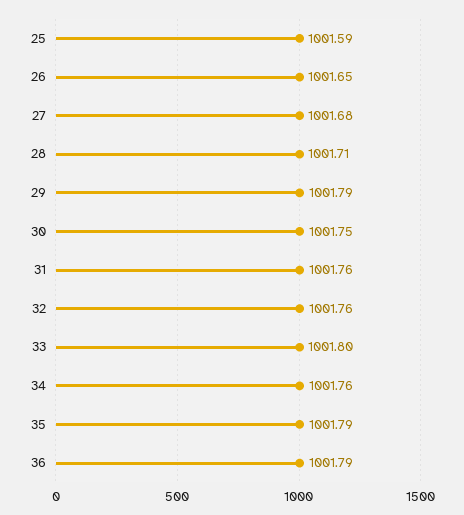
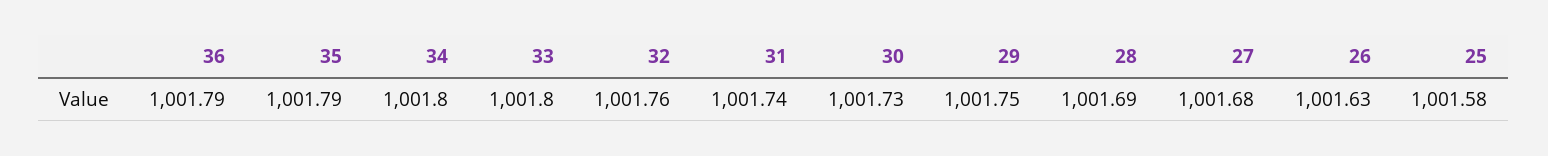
25: 1001.59 -> 1001.58
26: 1001.65 -> 1001.63
28: 1001.71 -> 1001.69
29: 1001.79 -> 1001.75
30: 1001.75 -> 1001.73
31: 1001.76 -> 1001.74
34: 1001.76 -> 1001.8

